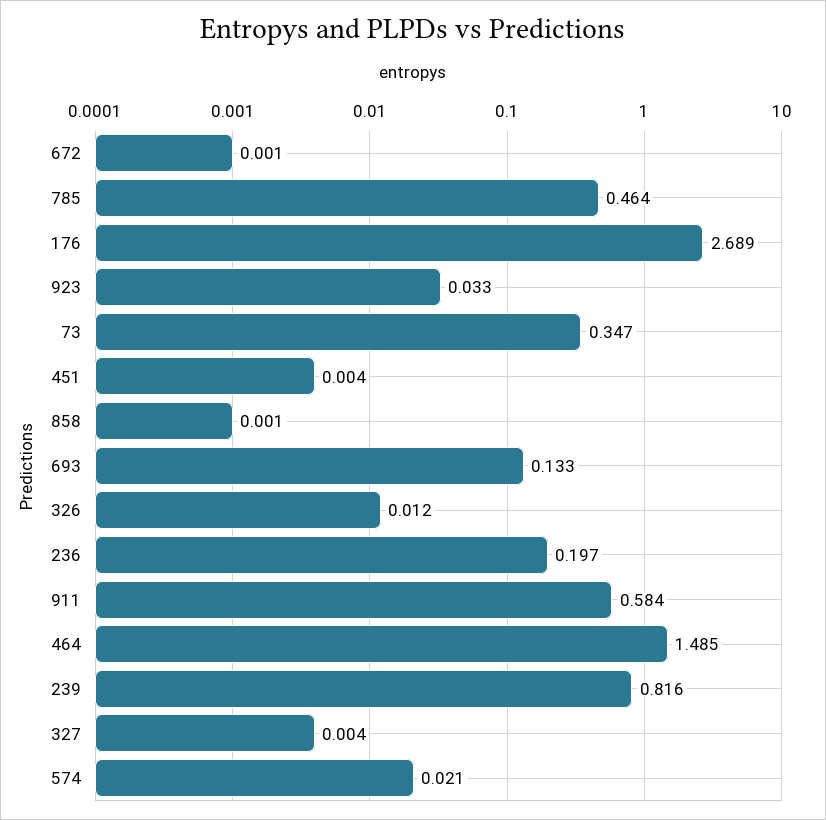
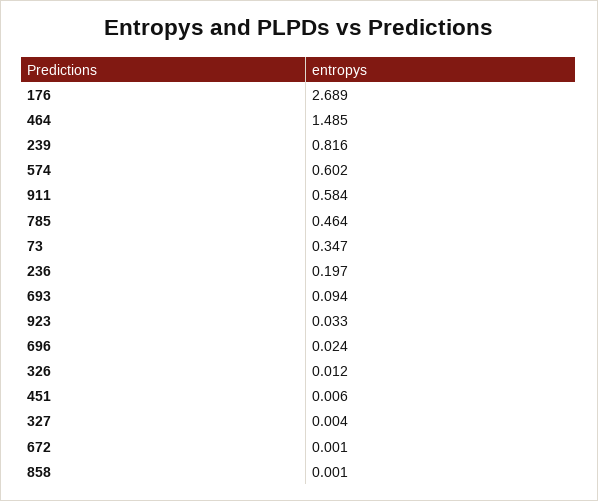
451: 0.004 -> 0.006
693: 0.133 -> 0.094
574: 0.021 -> 0.602
696: none -> 0.024

